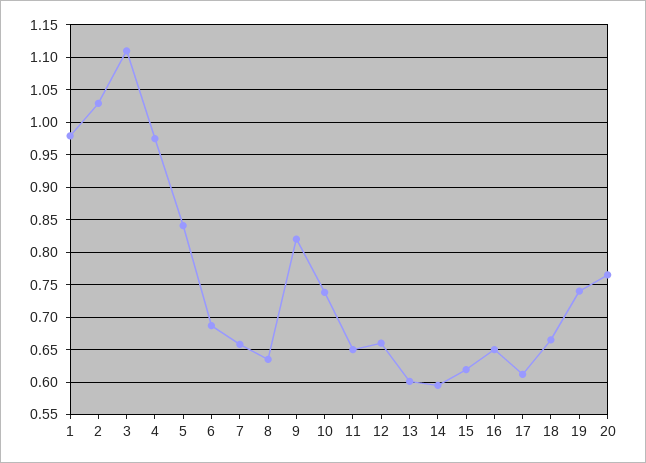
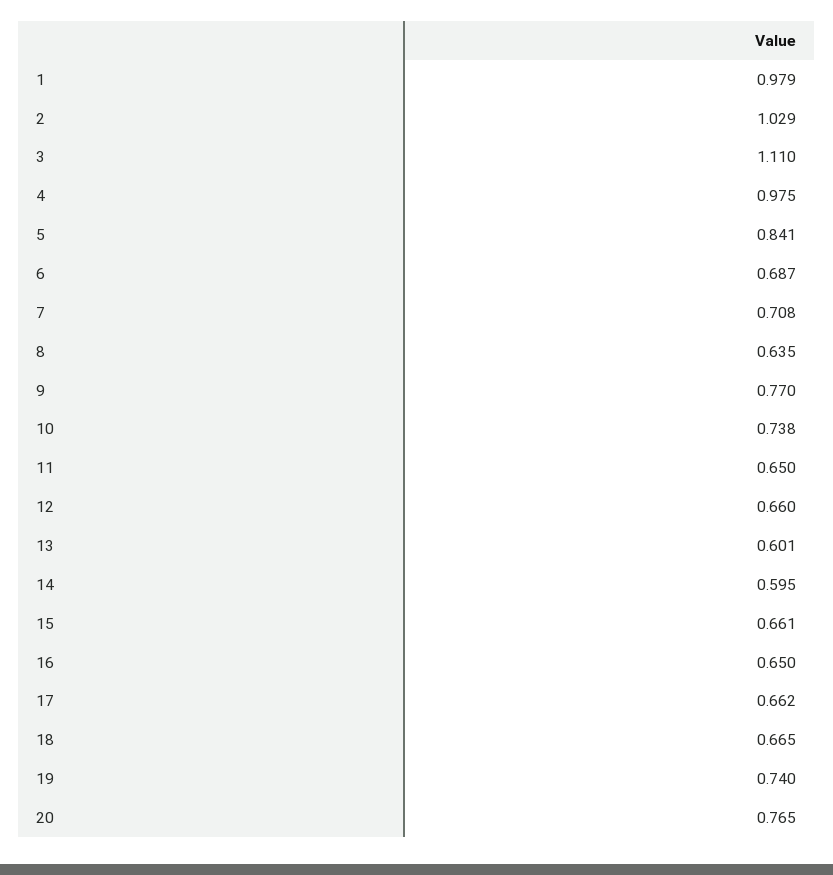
7: 0.66 -> 0.708
9: 0.82 -> 0.77
15: 0.62 -> 0.661
17: 0.61 -> 0.662

